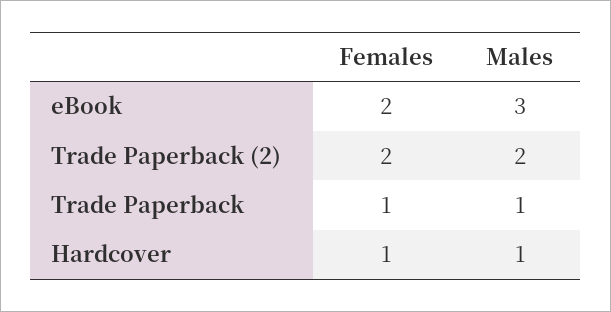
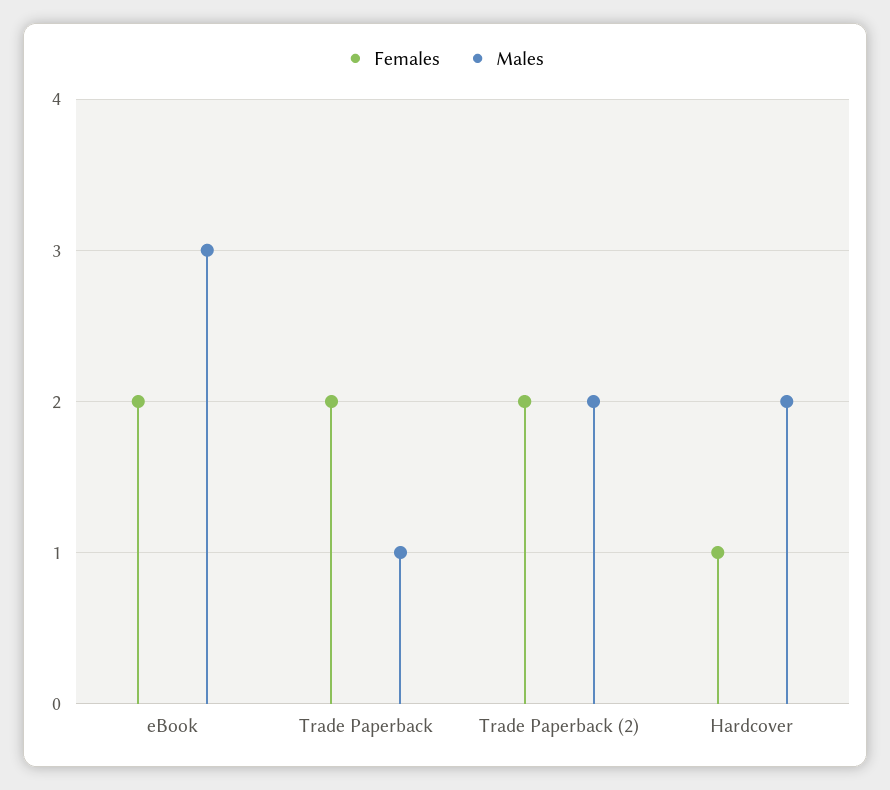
Females, Trade Paperback: 1 -> 2
Males, Hardcover: 1 -> 2

